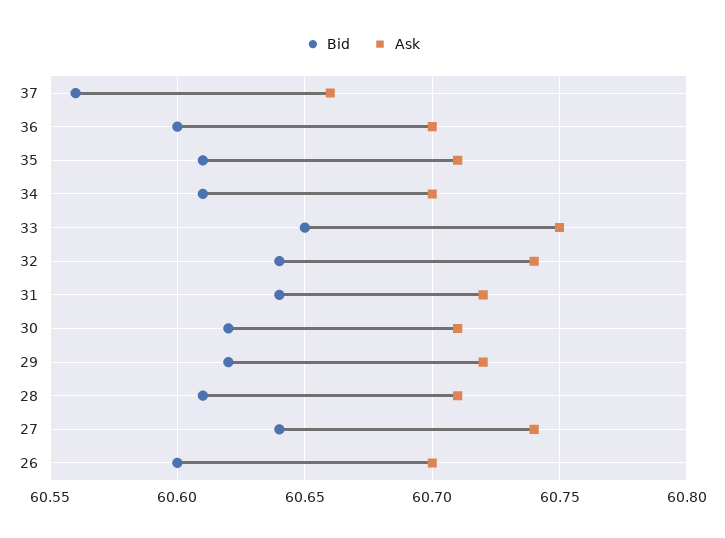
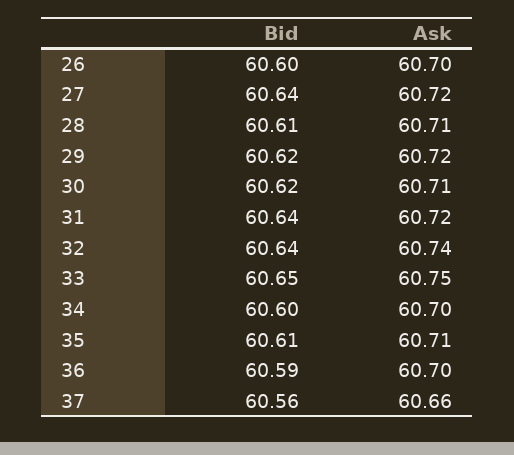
Bid, 36: 60.6 -> 60.59
Bid, 34: 60.61 -> 60.6
Ask, 27: 60.74 -> 60.72

